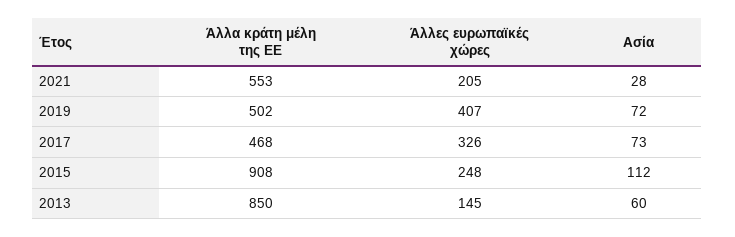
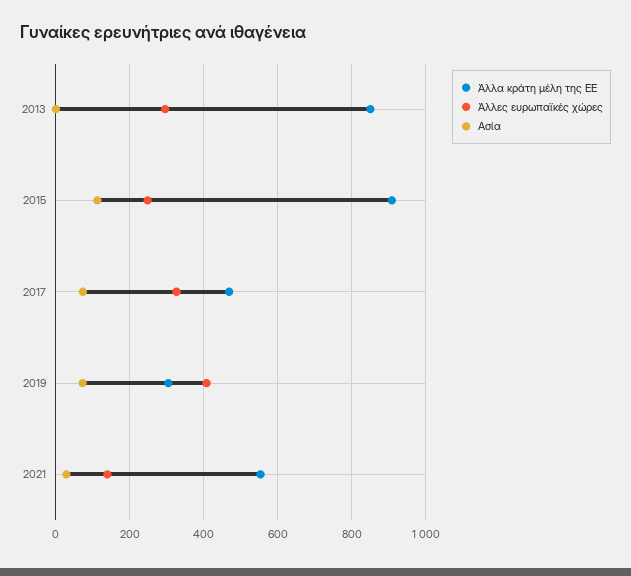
Άλλες ευρωπαϊκές χώρες, 2021: 205 -> 140
Άλλα κράτη μέλη της ΕΕ, 2019: 502 -> 300
Άλλες ευρωπαϊκές χώρες, 2013: 145 -> 300
Ασία, 2013: 60 -> 0

